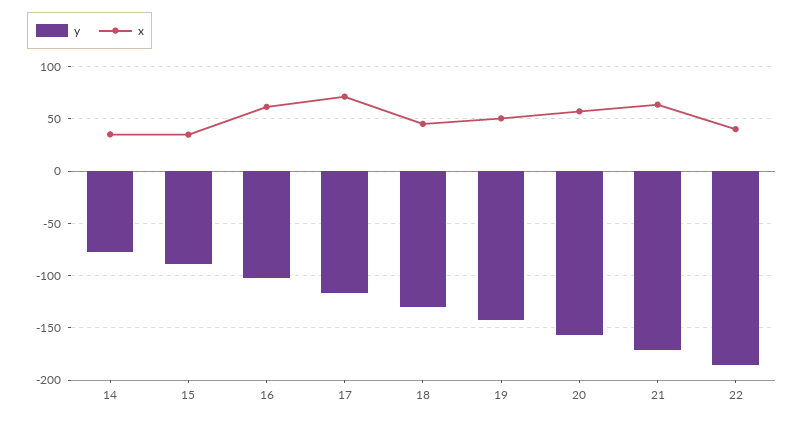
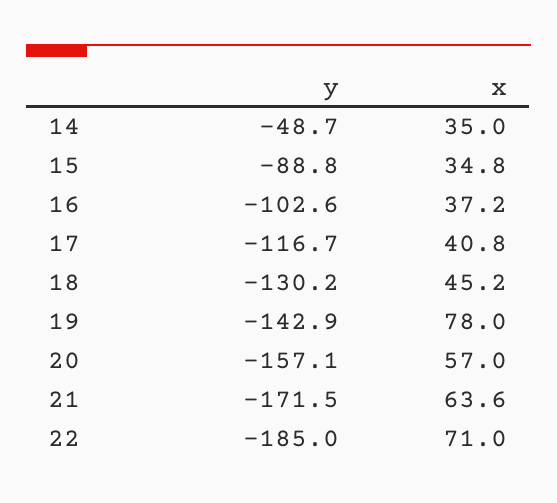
y, 14: -80 -> -48.7
x, 16: 60 -> 37.2
x, 17: 70 -> 40.8
x, 19: 50 -> 78
x, 22: 40 -> 71

